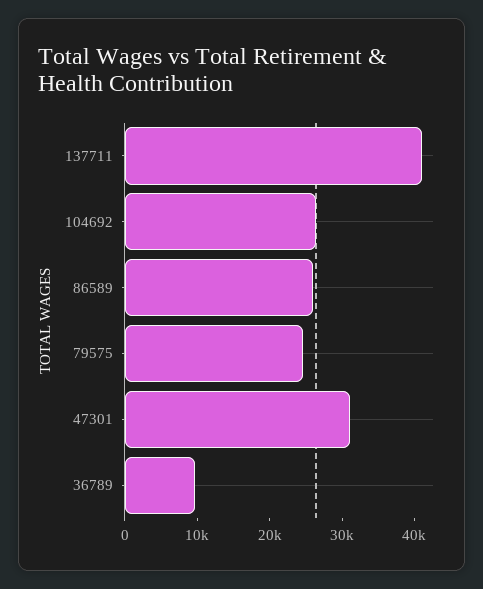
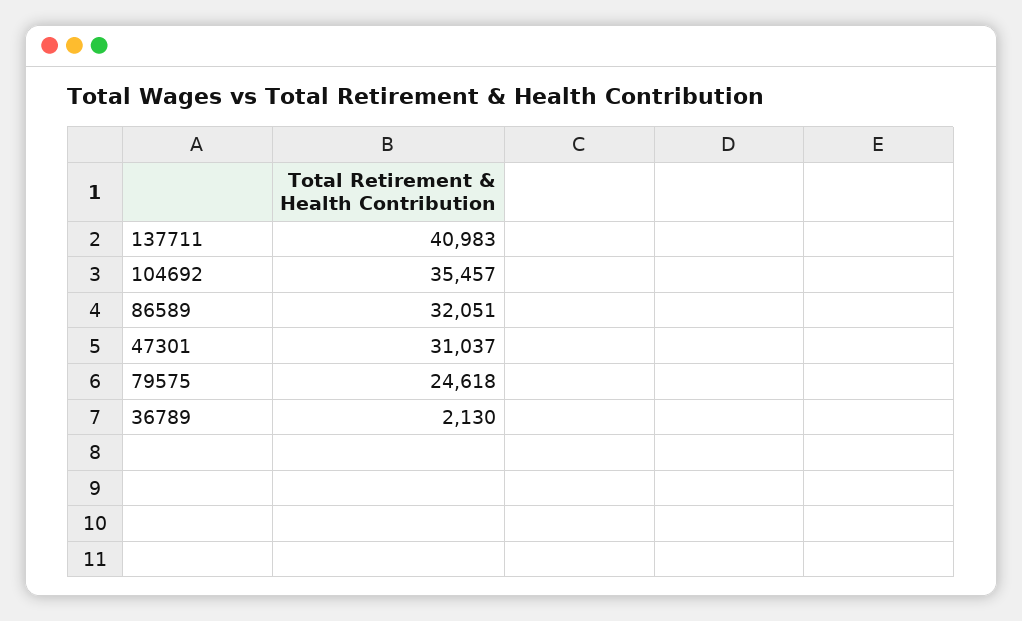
104692: 26000 -> 35457
86589: 26000 -> 32051
36789: 10000 -> 2130

